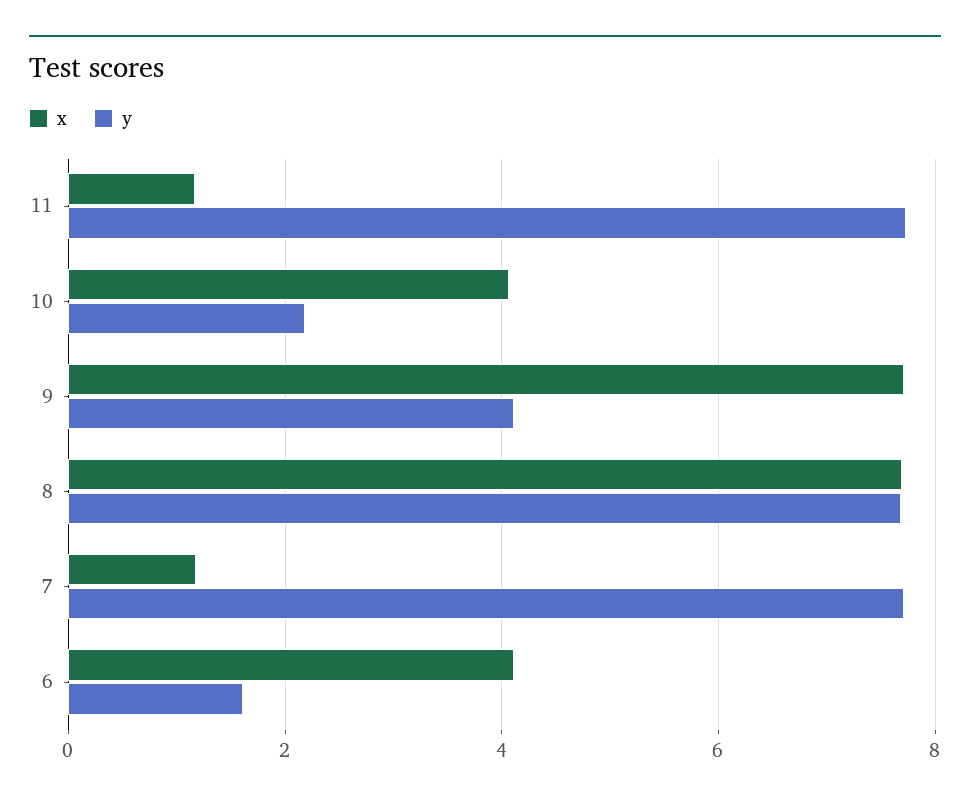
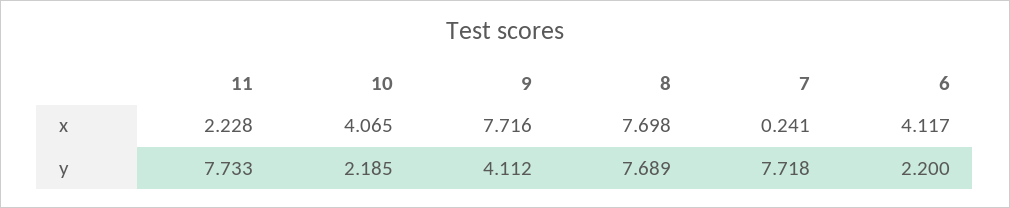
x, 11: 1.2 -> 2.228
x, 7: 1.2 -> 0.241
y, 6: 1.6 -> 2.2

